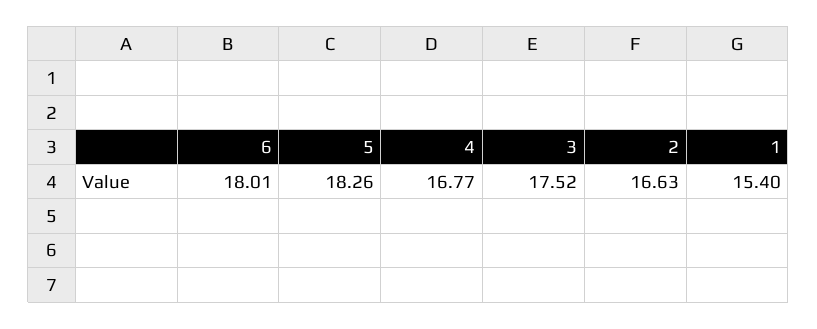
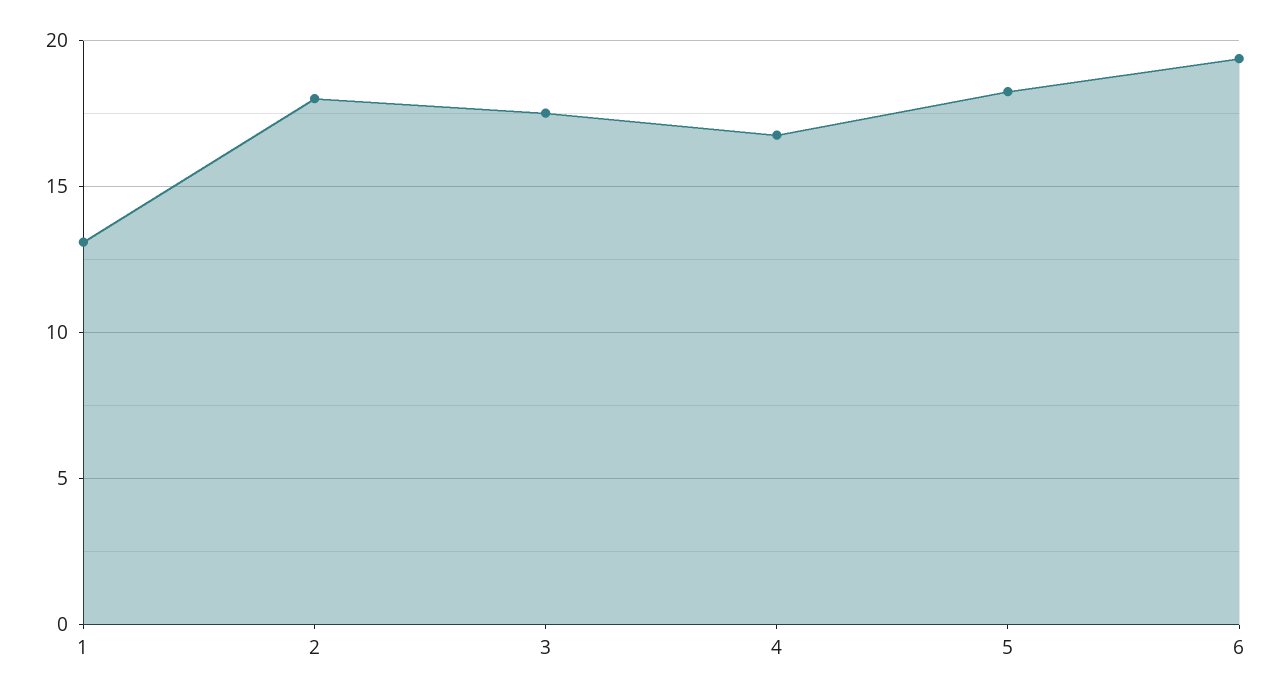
6: 18.01 -> 19.5
2: 16.63 -> 18
1: 15.4 -> 13

